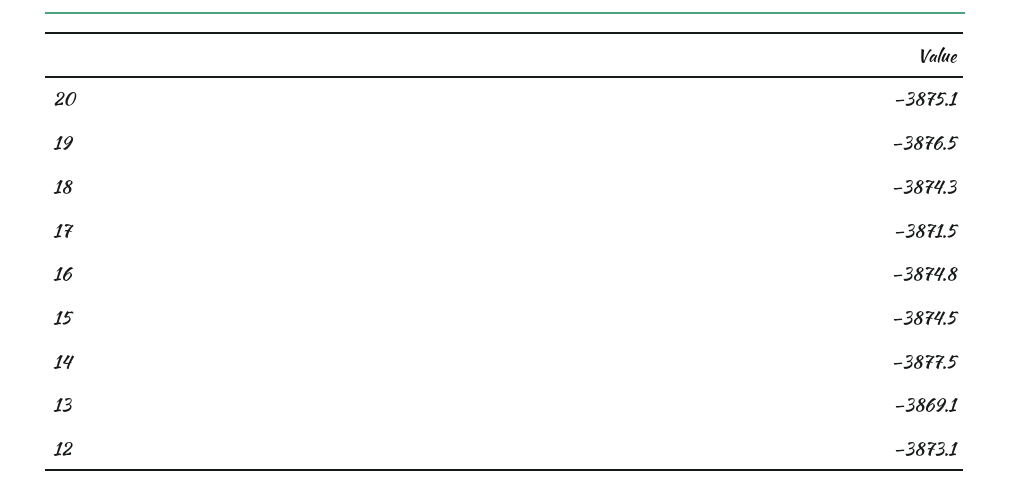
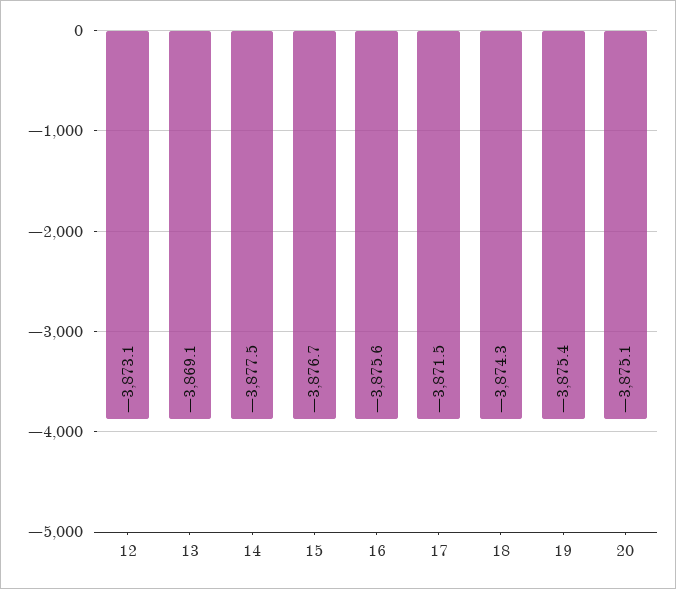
19: -3876.5 -> -3875.4
16: -3874.8 -> -3875.6
15: -3874.5 -> -3876.7

